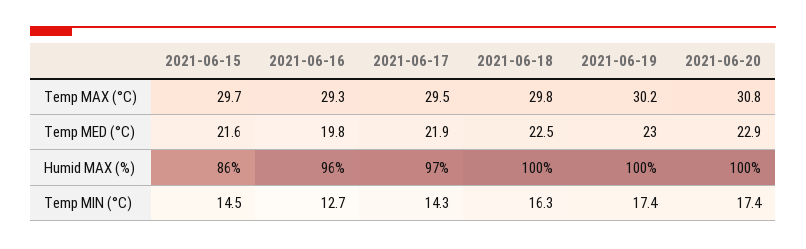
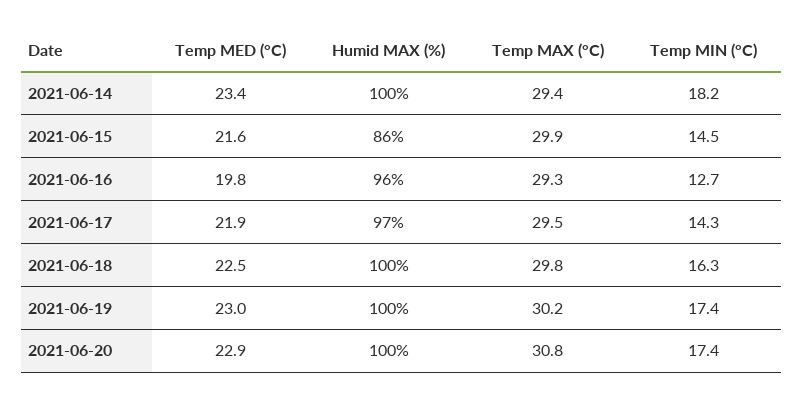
2021-06-15, Temp MAX (°C): 29.7 -> 29.9
2021-06-14, Temp MED (°C): none -> 23.4
2021-06-14, Humid MAX (%): none -> 100
2021-06-14, Temp MAX (°C): none -> 29.4
2021-06-14, Temp MIN (°C): none -> 18.2

